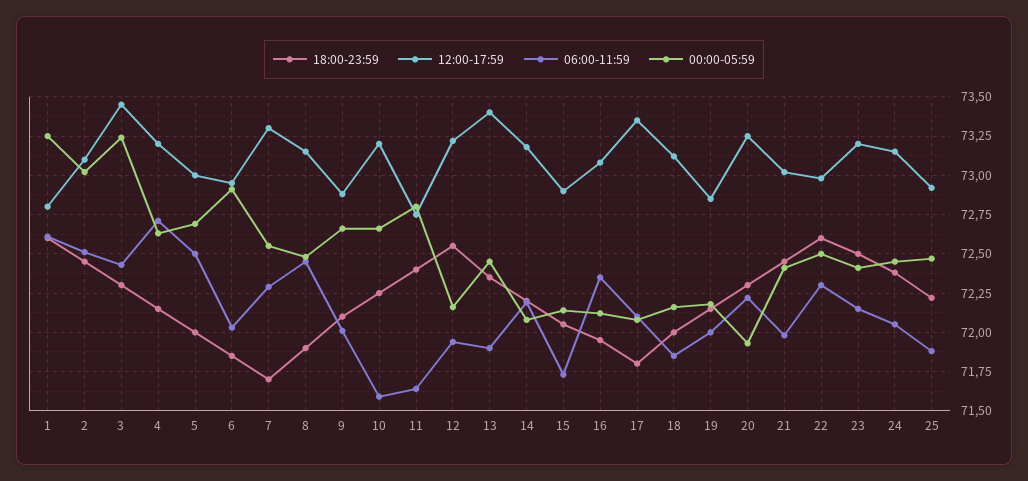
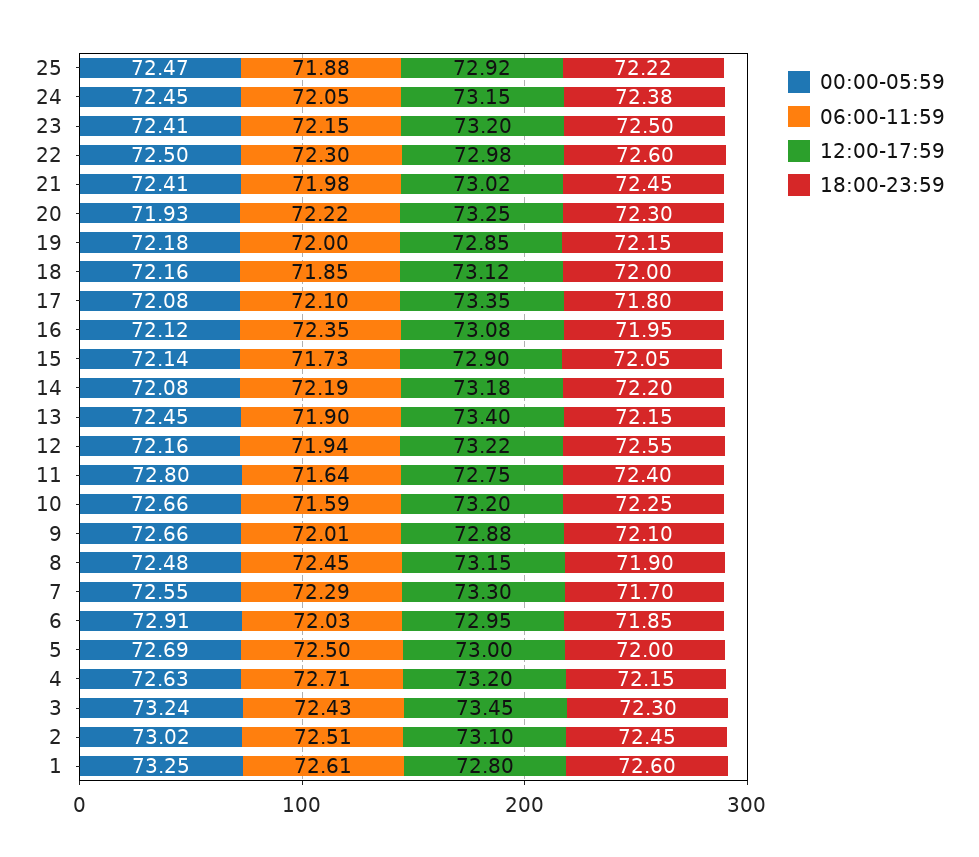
18:00-23:59, 13: 72.35 -> 72.15

